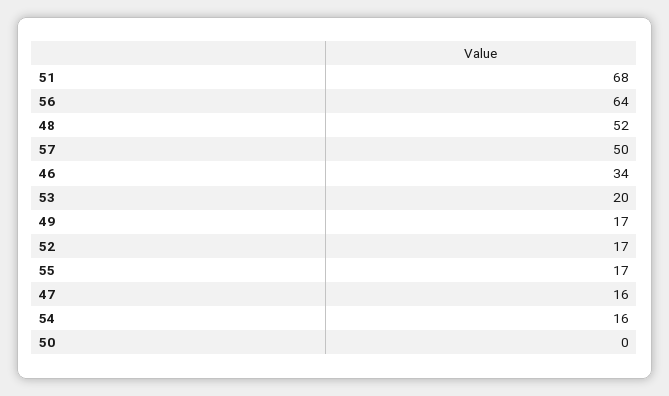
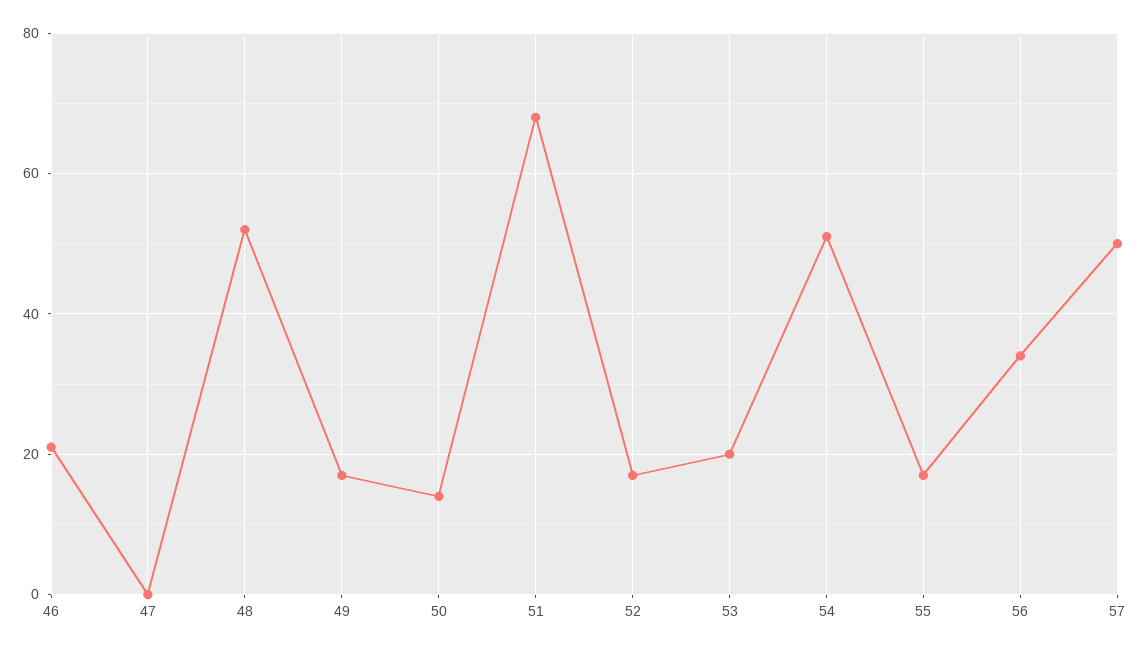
56: 64 -> 35
46: 34 -> 20
47: 16 -> 0
54: 16 -> 50
50: 0 -> 15

